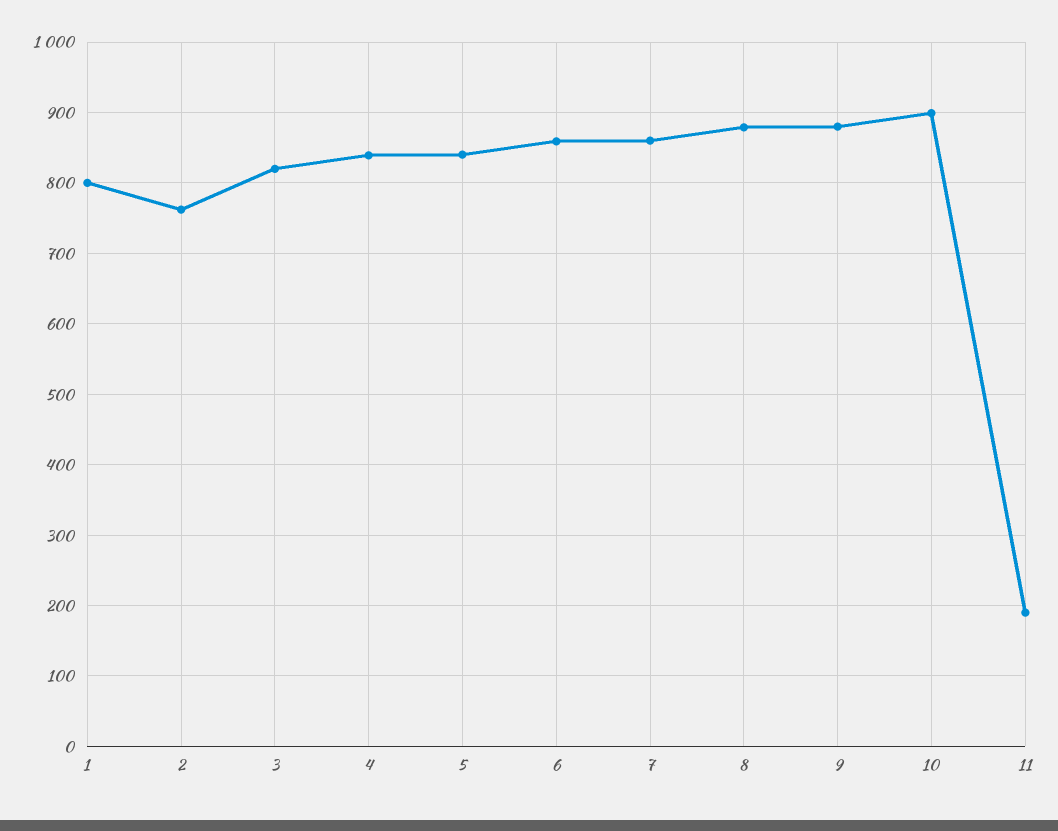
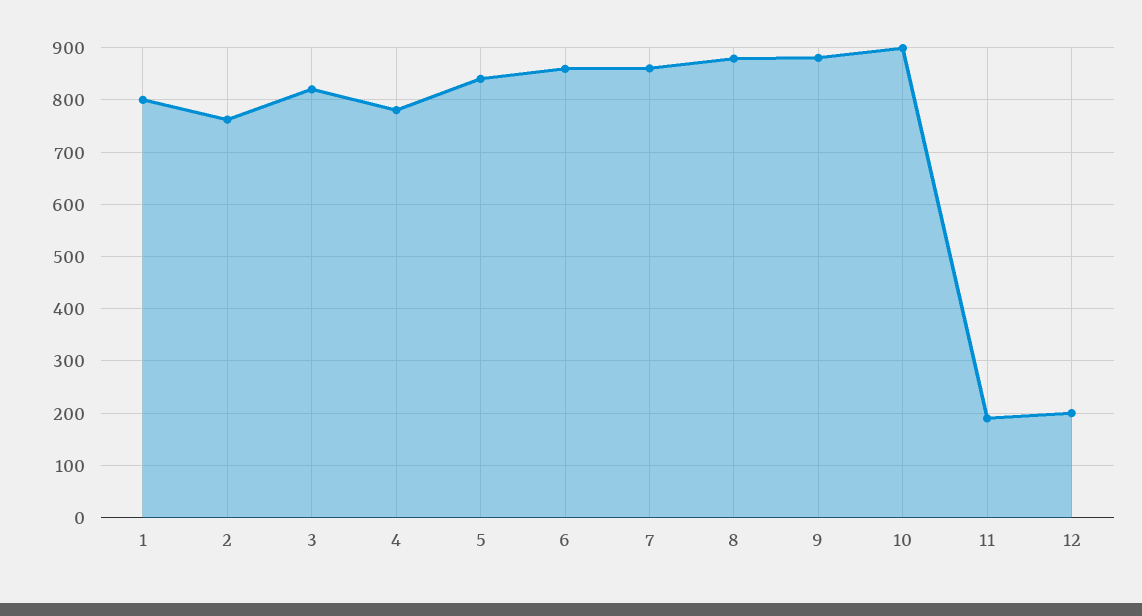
4: 840 -> 780
12: none -> 200

